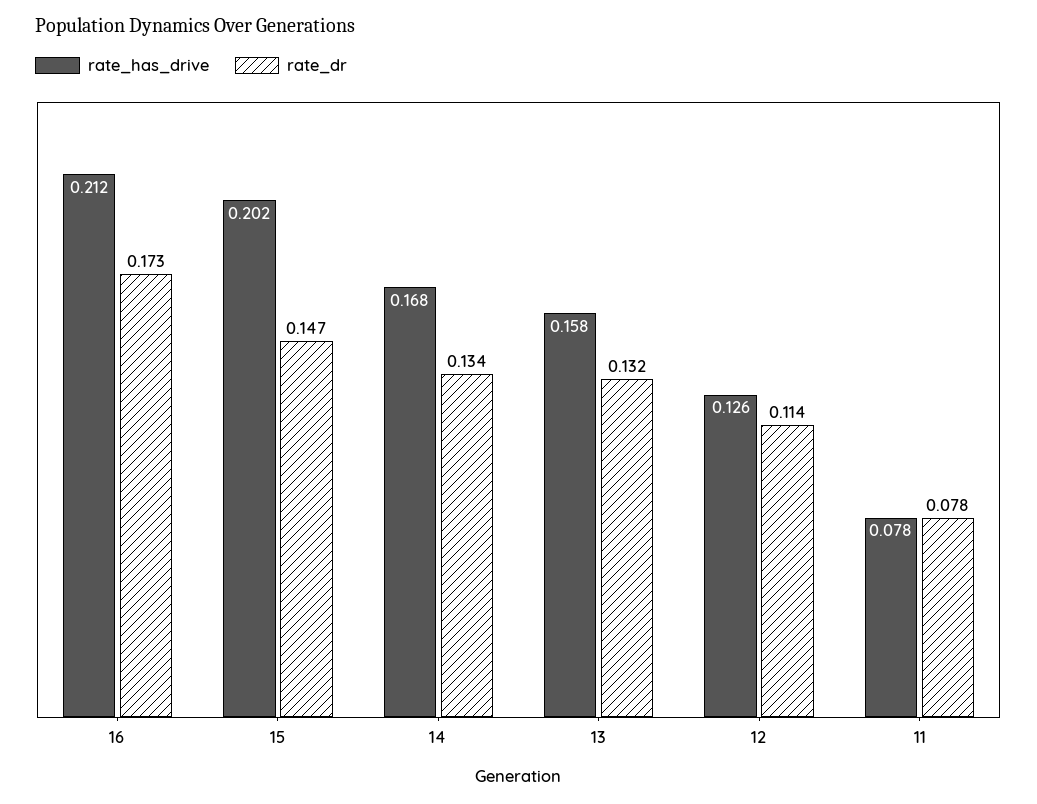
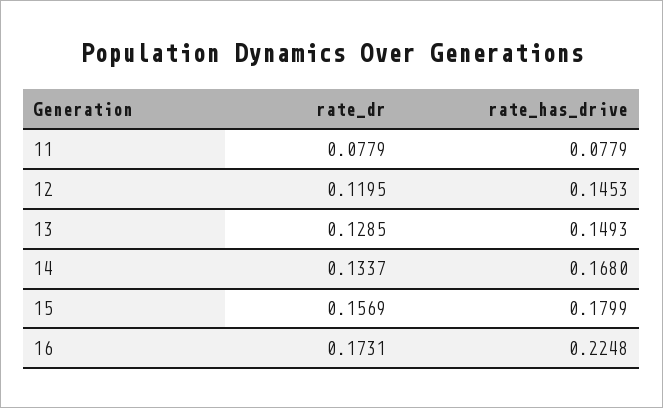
rate_has_drive, 16: 0.212 -> 0.2248
rate_has_drive, 15: 0.202 -> 0.1799
rate_dr, 15: 0.147 -> 0.1569
rate_has_drive, 13: 0.158 -> 0.1493
rate_dr, 13: 0.132 -> 0.1285
rate_has_drive, 12: 0.126 -> 0.1453
rate_dr, 12: 0.114 -> 0.1195

